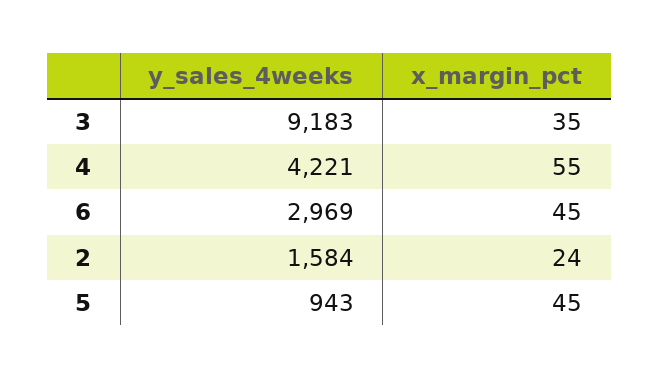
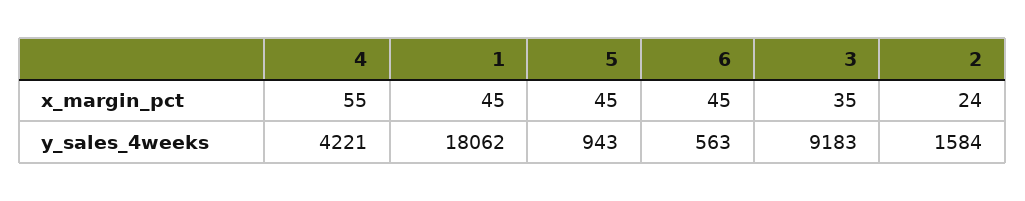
y_sales_4weeks, 6: 2969 -> 563
x_margin_pct, 1: none -> 45
y_sales_4weeks, 1: none -> 18062

